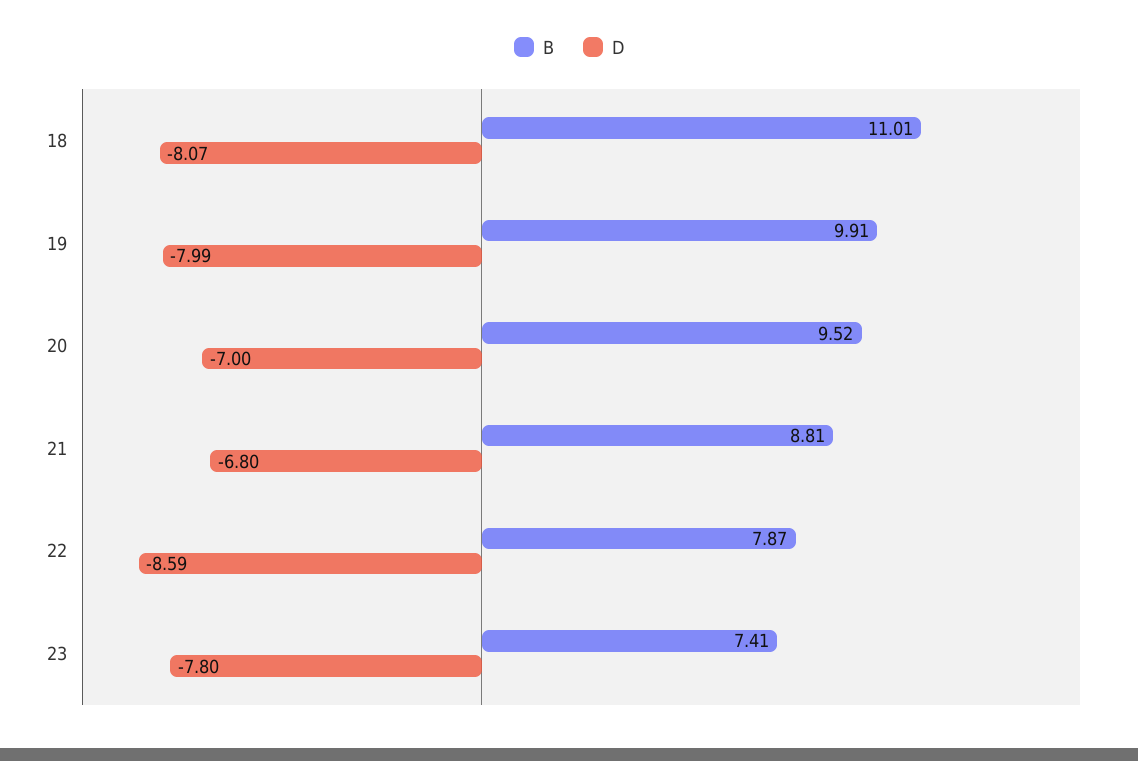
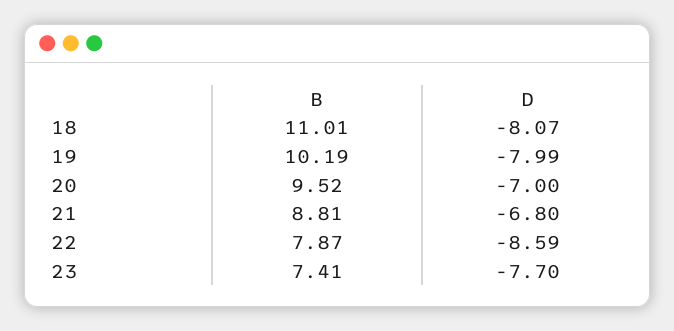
B, 19: 9.91 -> 10.19
D, 23: -7.8 -> -7.7

